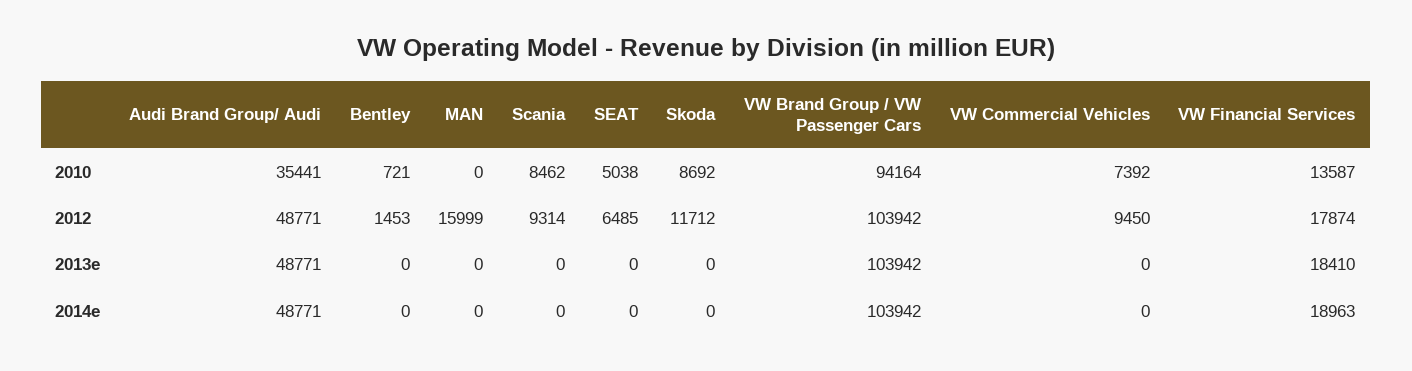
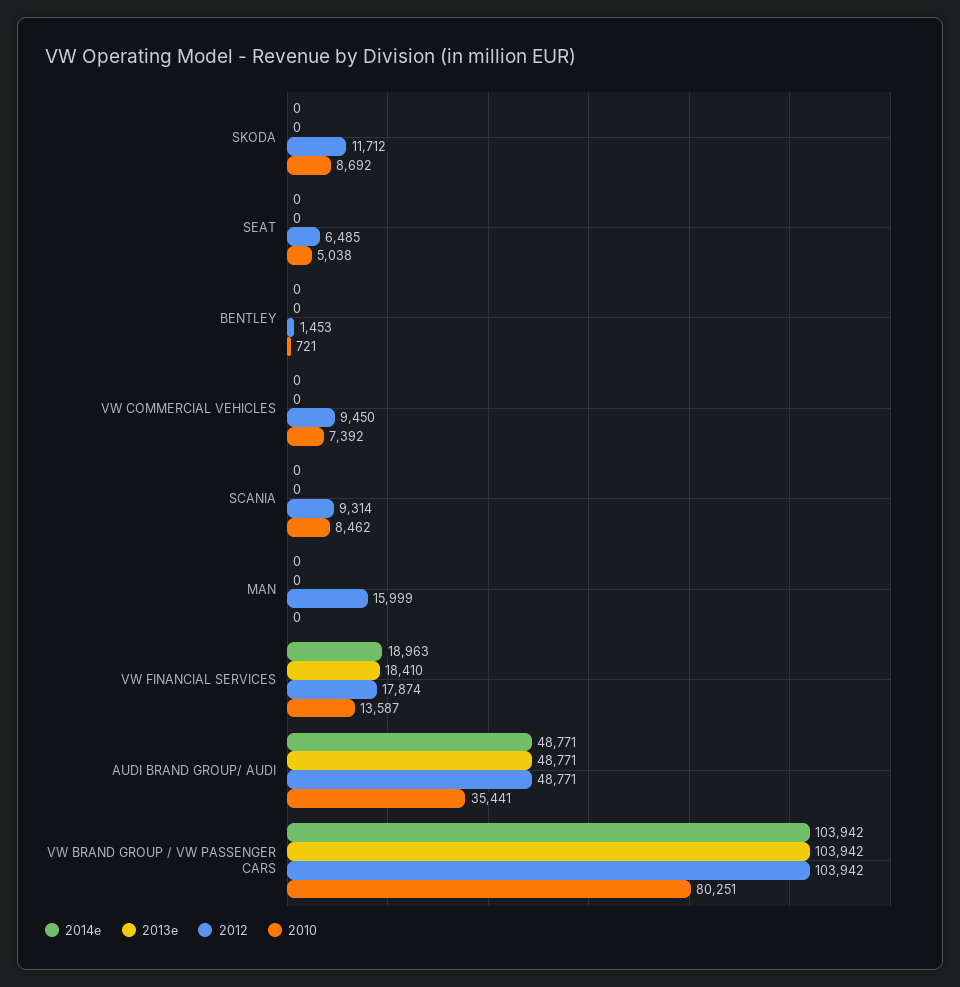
2010, VW Brand Group / VW Passenger Cars: 94164 -> 80251

